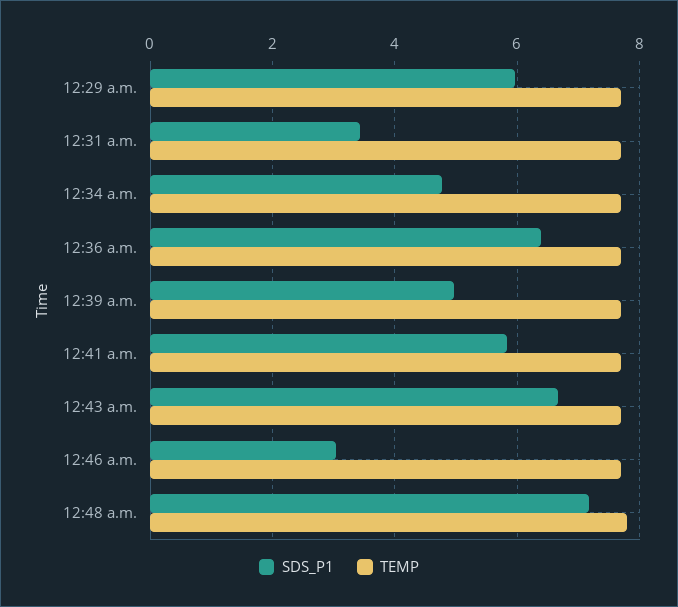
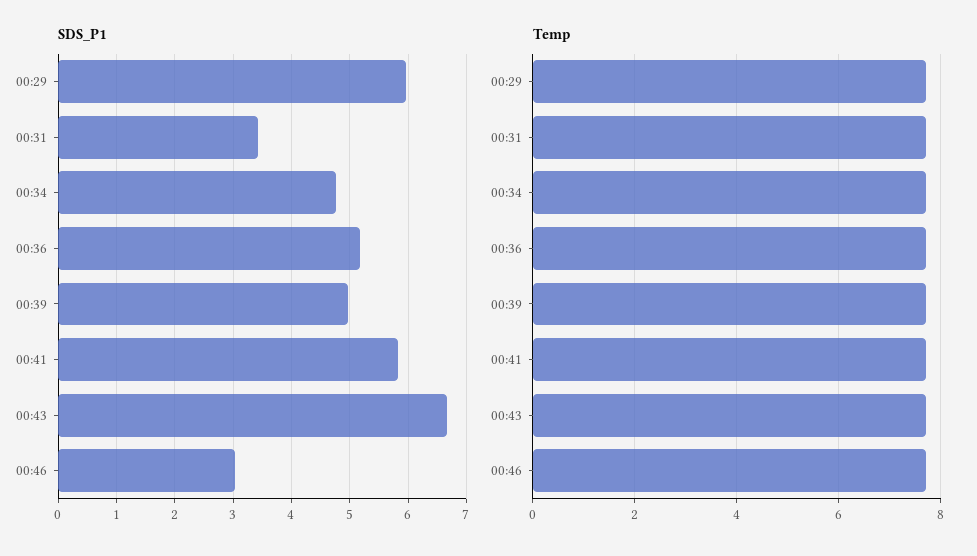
SDS_P1, 12:36 a.m.: 6.4 -> 5.2
SDS_P1, 12:48 a.m.: 7.2 -> none
TEMP, 12:48 a.m.: 7.8 -> none

